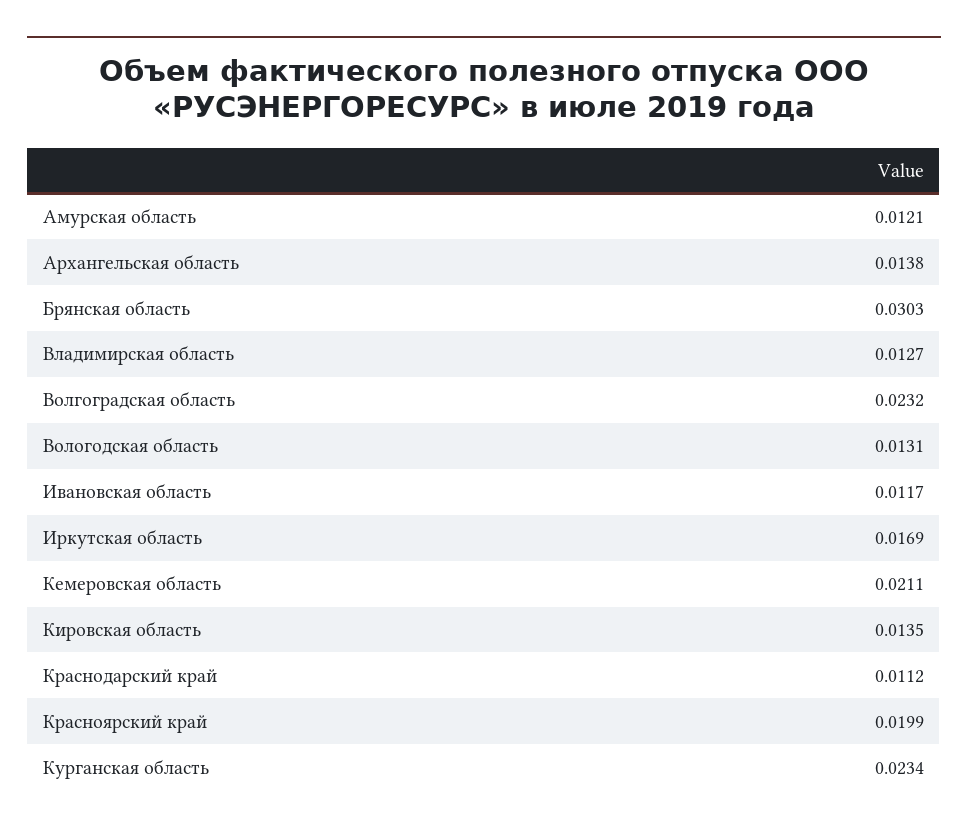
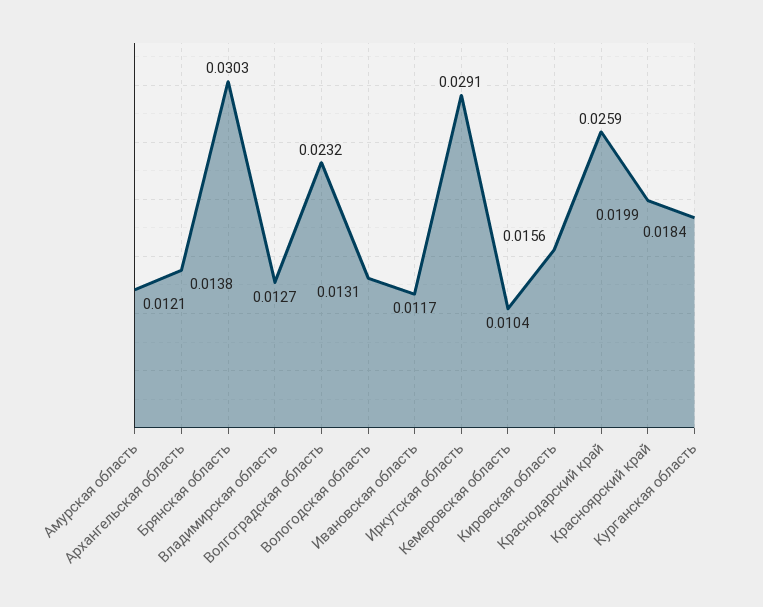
Иркутская область: 0.0169 -> 0.0291
Кемеровская область: 0.0211 -> 0.0104
Кировская область: 0.0135 -> 0.0156
Краснодарский край: 0.0112 -> 0.0259
Курганская область: 0.0234 -> 0.0184

